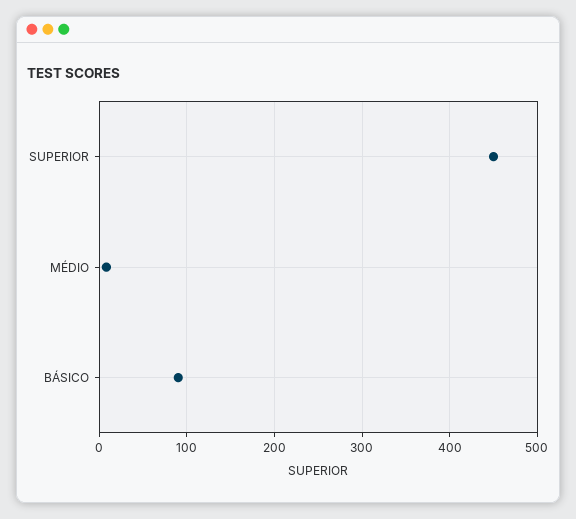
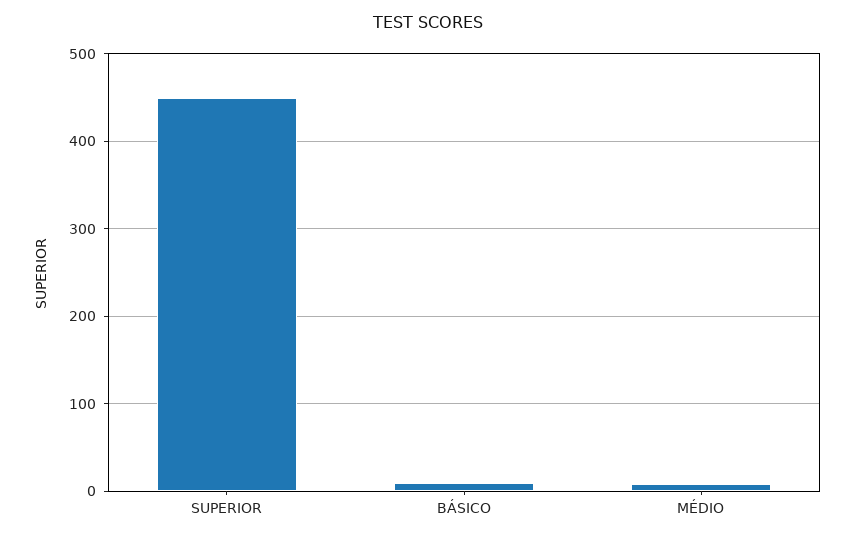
BÁSICO: 90 -> 10

